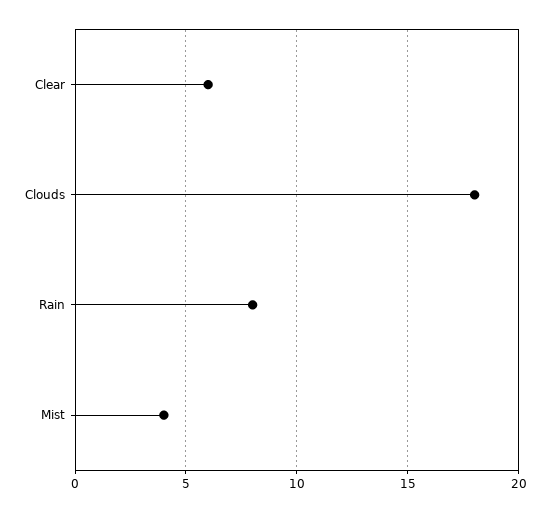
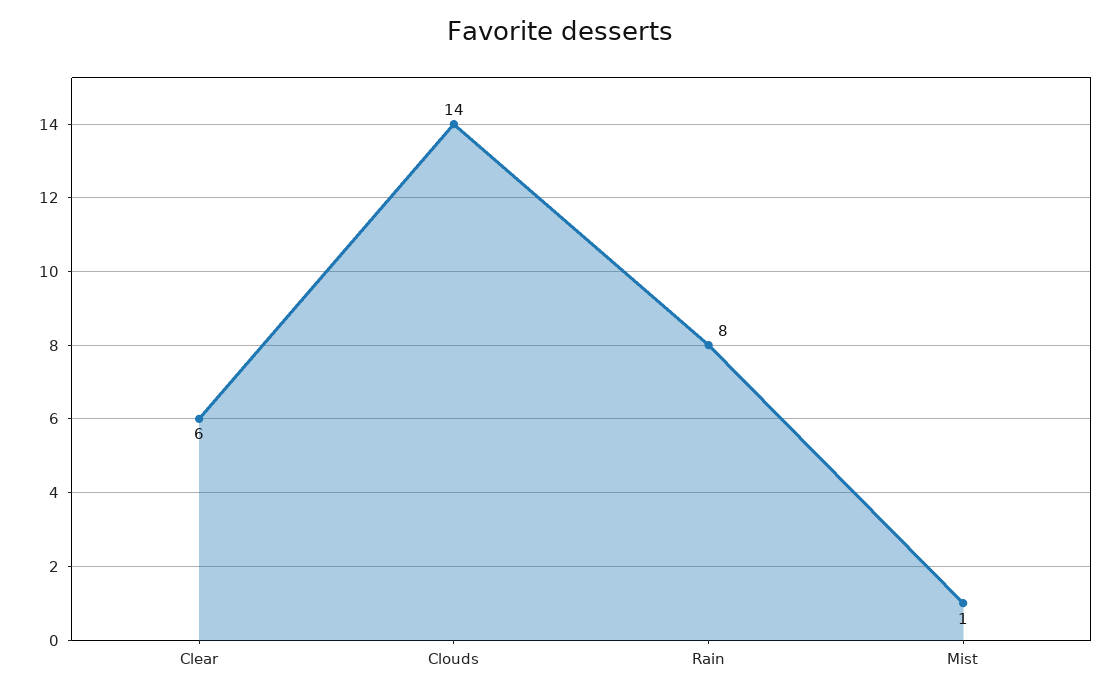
Clouds: 18 -> 14
Mist: 4 -> 1

